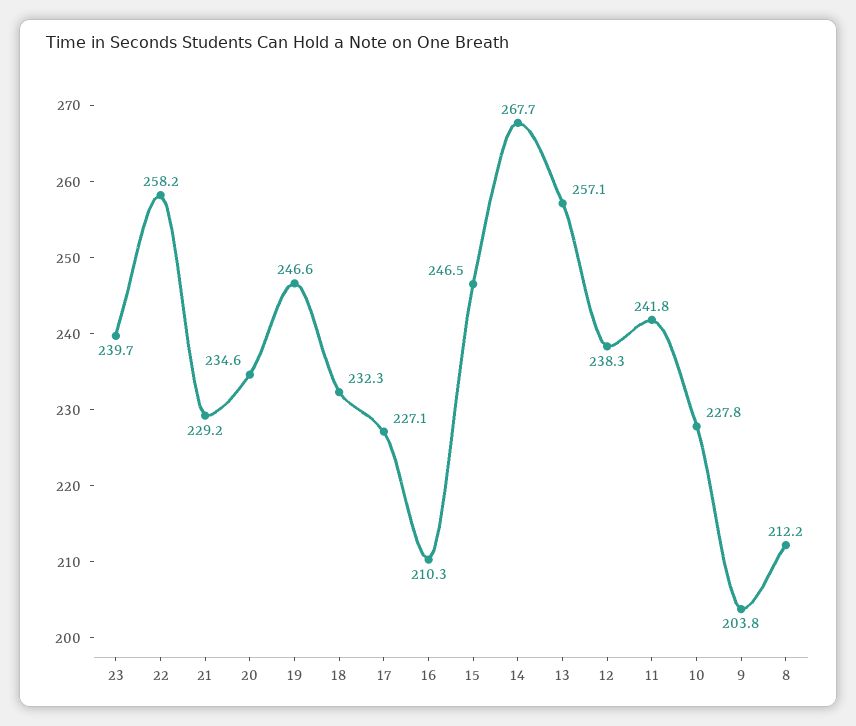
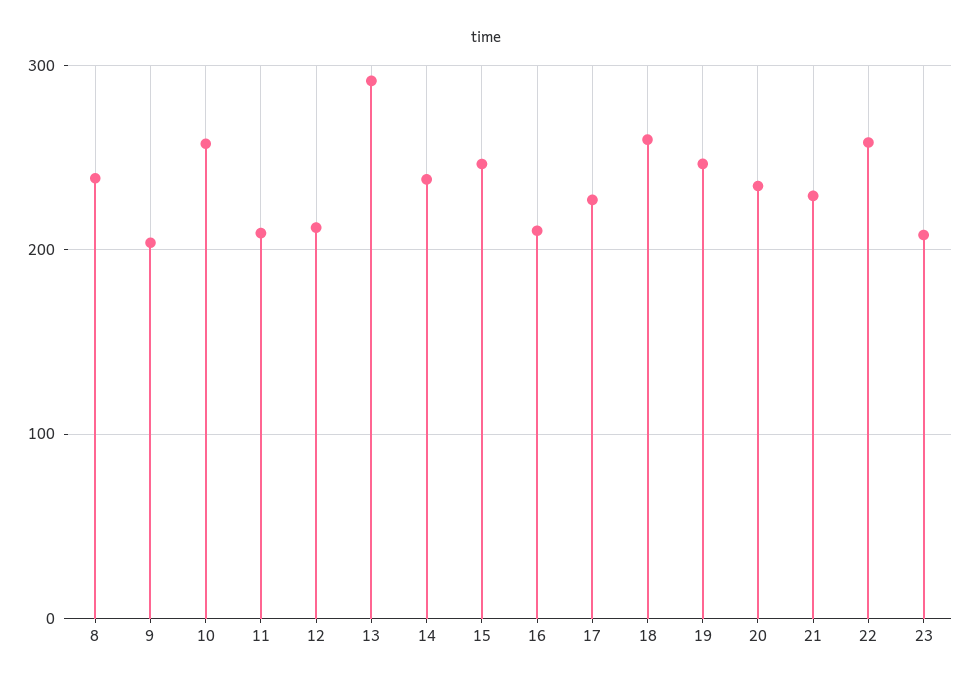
23: 239.7 -> 210
18: 232.3 -> 260
14: 267.7 -> 240
13: 257.1 -> 290
12: 238.3 -> 210
11: 241.8 -> 210
10: 227.8 -> 260
8: 212.2 -> 240

